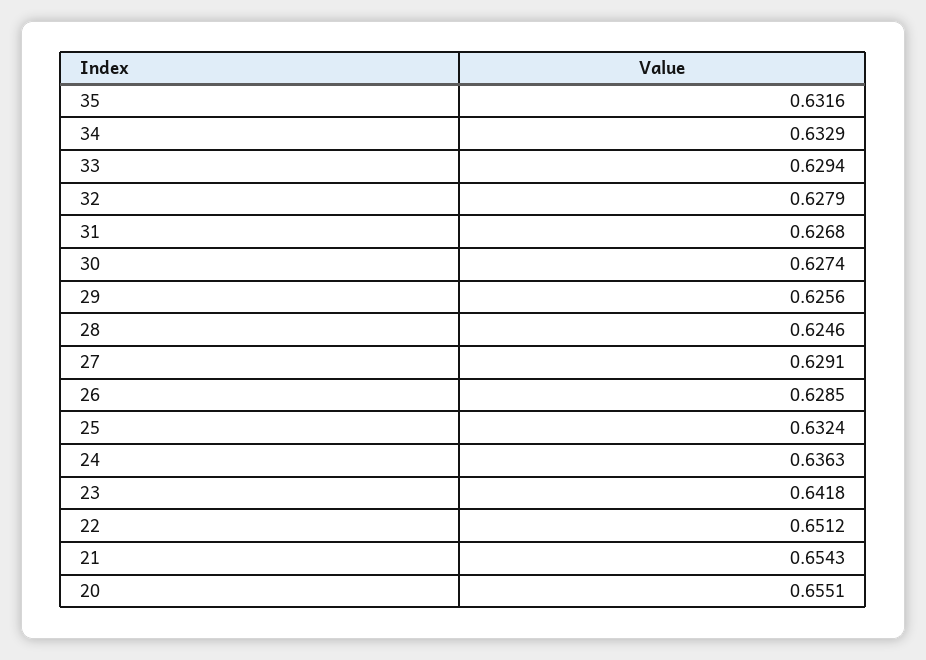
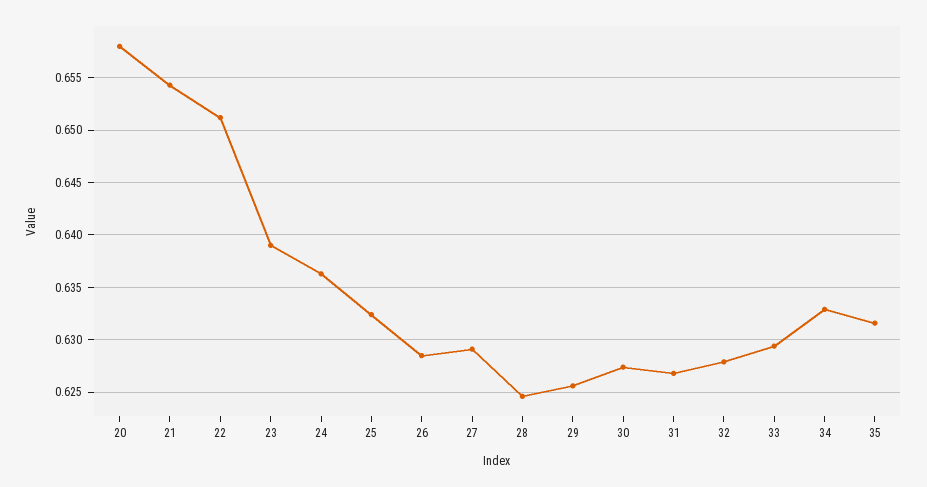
23: 0.6418 -> 0.639
20: 0.6551 -> 0.658

